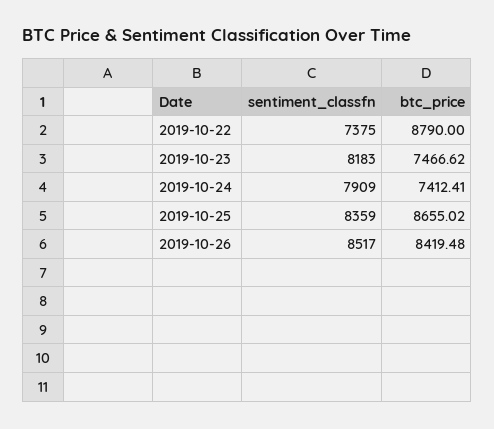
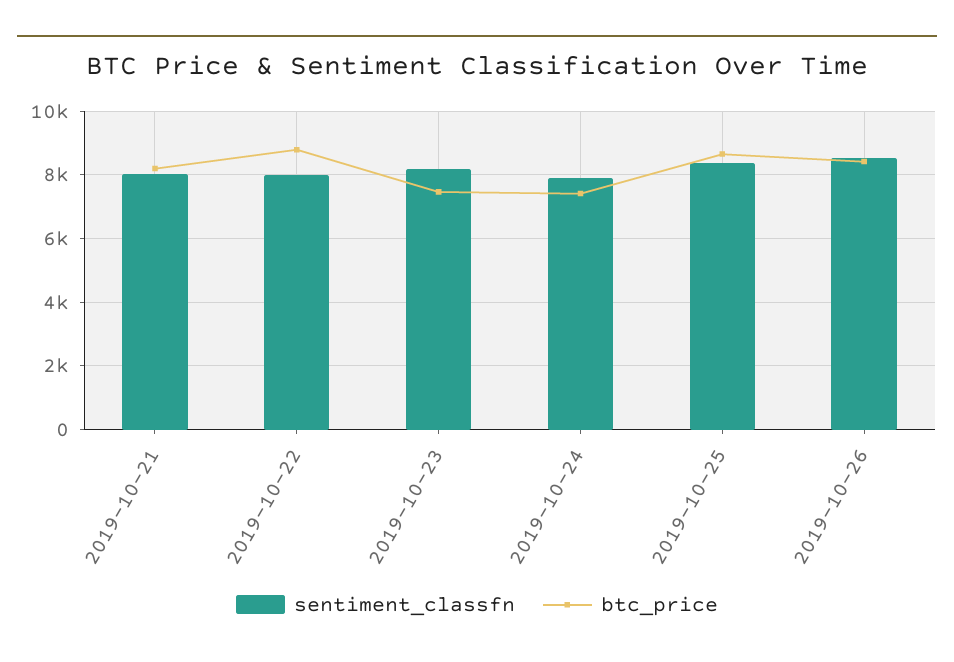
sentiment_classfn, 2019-10-22: 7375 -> 8000
sentiment_classfn, 2019-10-21: none -> 8000
btc_price, 2019-10-21: none -> 8200

